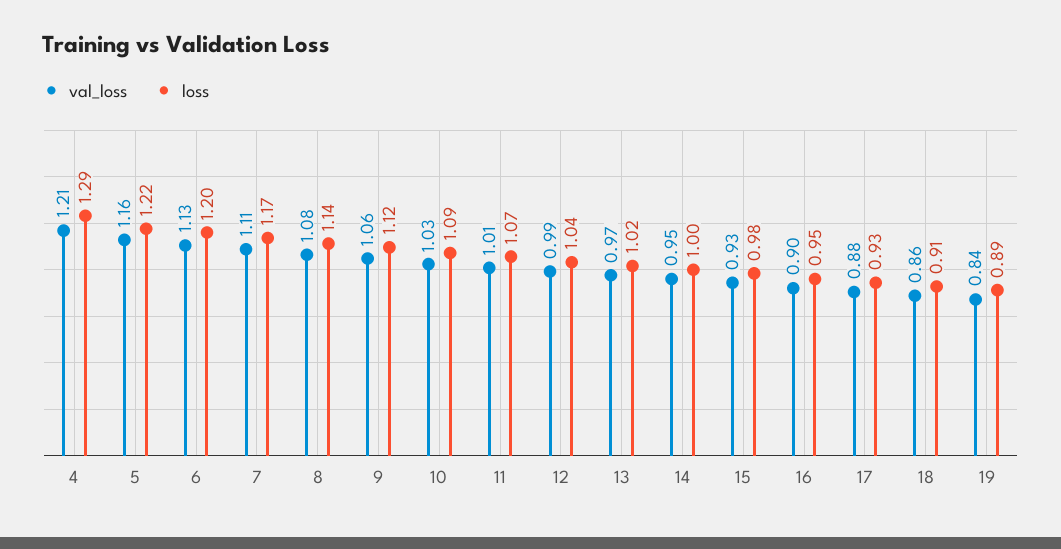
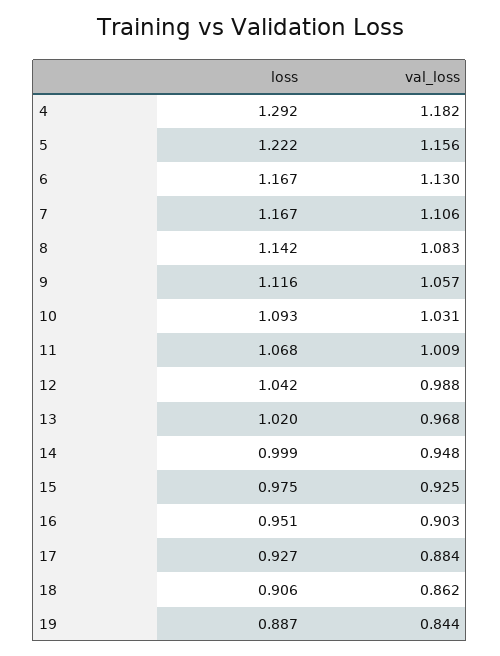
val_loss, 4: 1.21 -> 1.182
loss, 6: 1.2 -> 1.167

